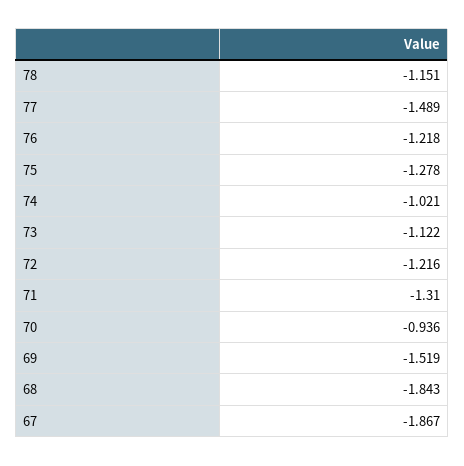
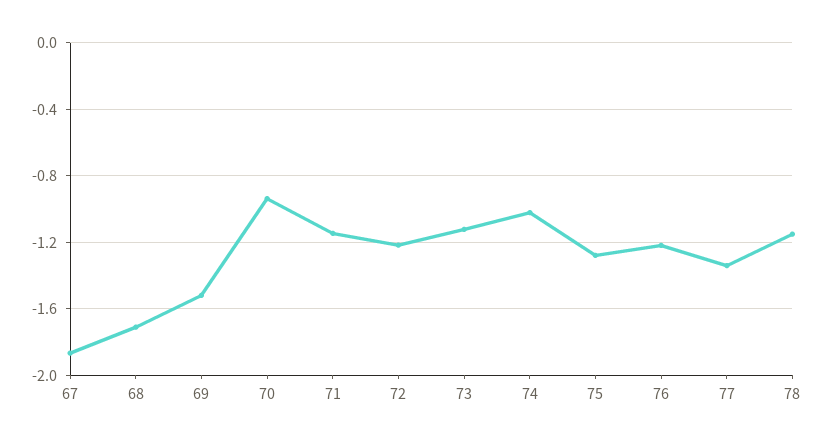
77: -1.489 -> -1.35
71: -1.31 -> -1.15
68: -1.843 -> -1.7

